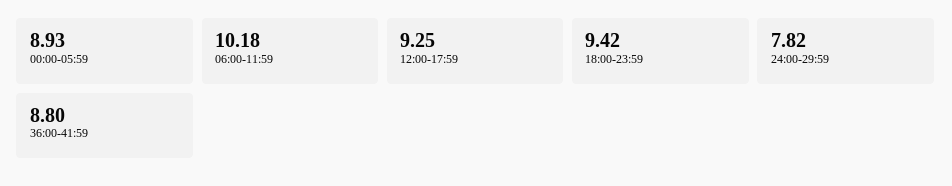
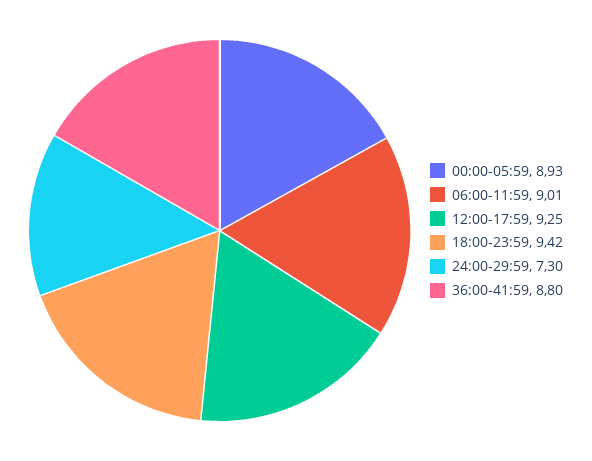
06:00-11:59: 10.18 -> 9.01
24:00-29:59: 7.82 -> 7.3

